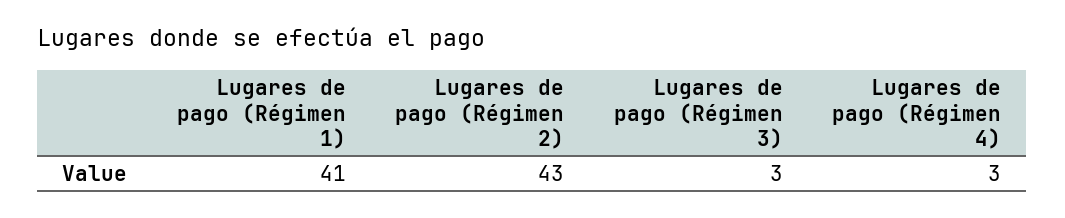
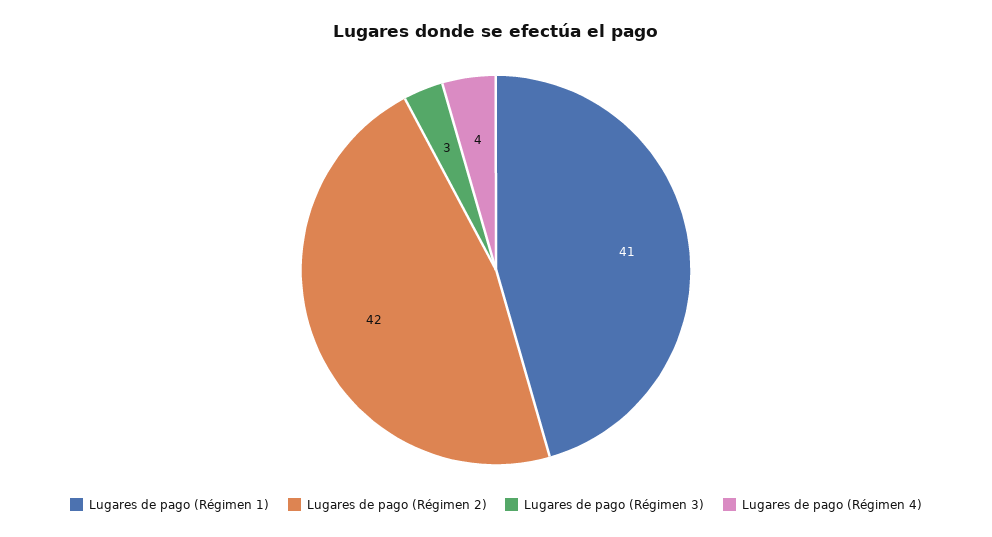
Lugares de pago (Régimen 2): 43 -> 42
Lugares de pago (Régimen 4): 3 -> 4

